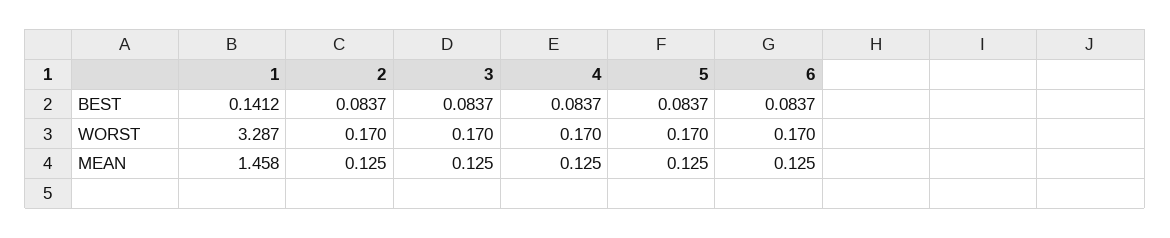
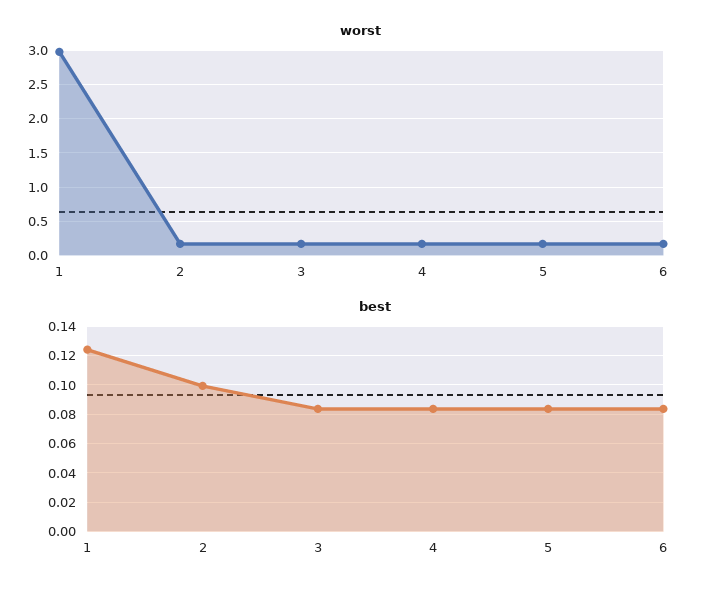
BEST, 1: 0.1412 -> 0.125
BEST, 2: 0.0837 -> 0.1
WORST, 1: 3.287 -> 3
MEAN, 1: 1.458 -> none
MEAN, 2: 0.125 -> none
MEAN, 3: 0.125 -> none
MEAN, 4: 0.125 -> none
MEAN, 5: 0.125 -> none
MEAN, 6: 0.125 -> none

